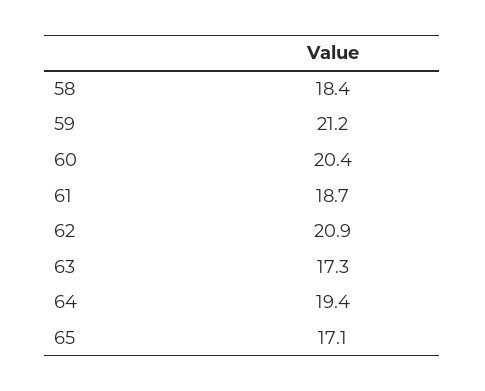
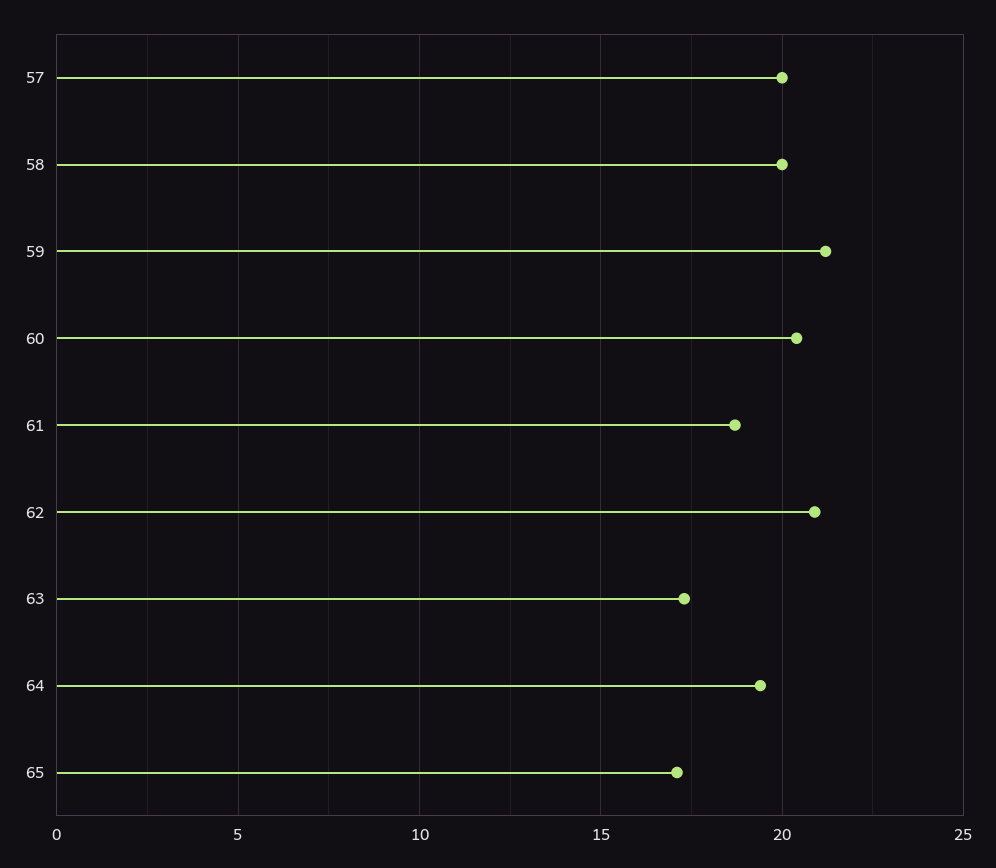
58: 18.4 -> 20
57: none -> 20

